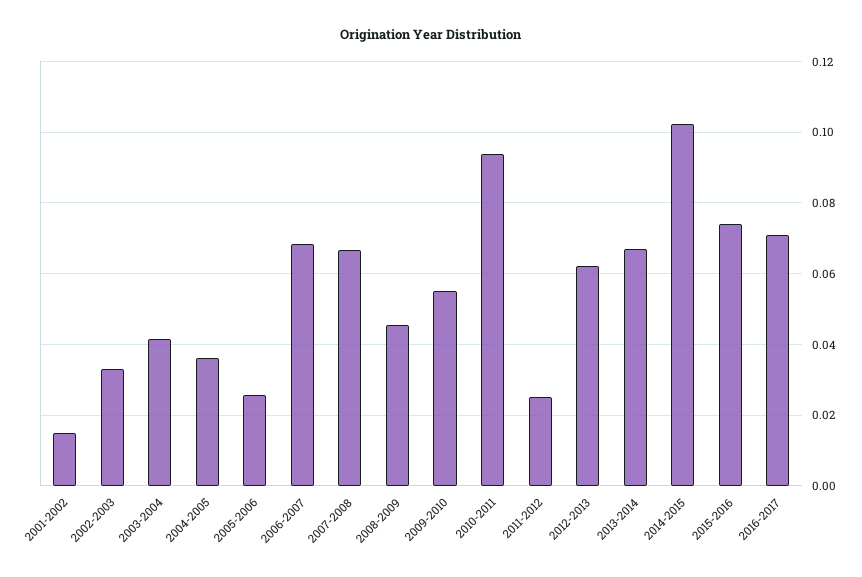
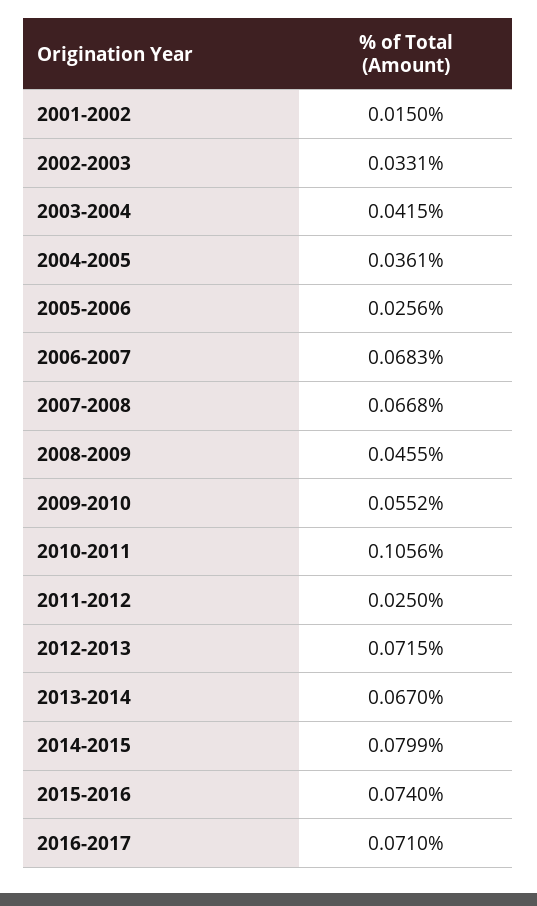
2010-2011: 0.094 -> 0.1056
2012-2013: 0.062 -> 0.0715
2014-2015: 0.102 -> 0.0799

